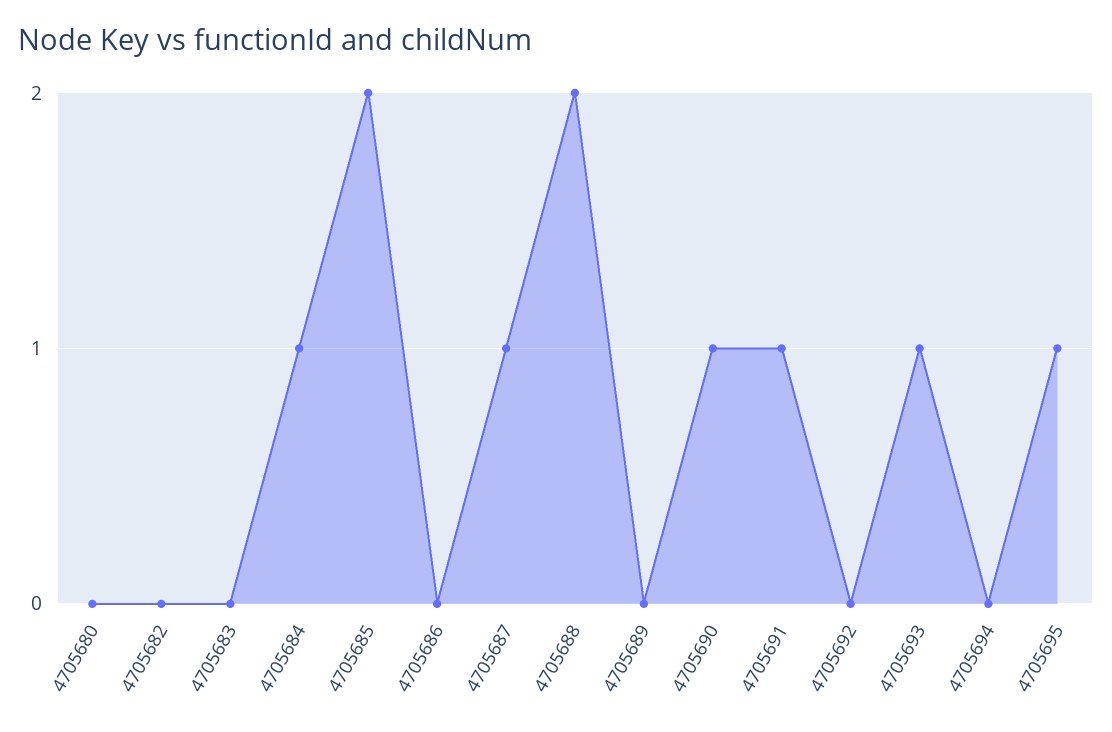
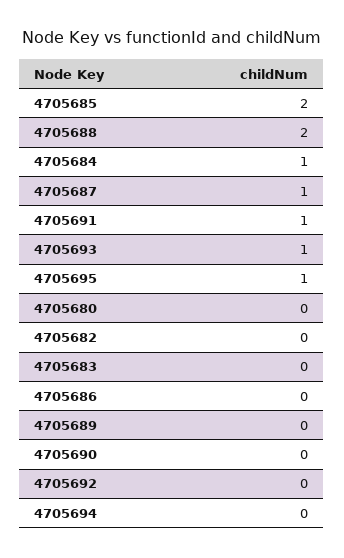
4705690: 1 -> 0

